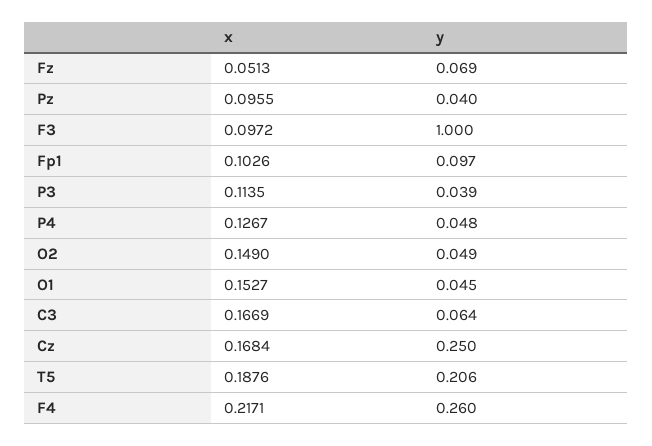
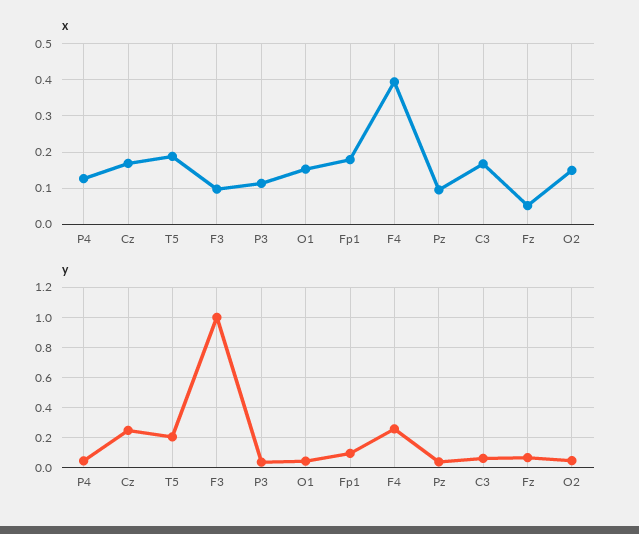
x, Fp1: 0.1026 -> 0.18
x, F4: 0.2171 -> 0.4

